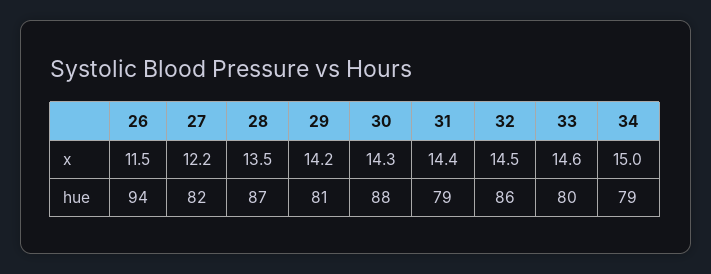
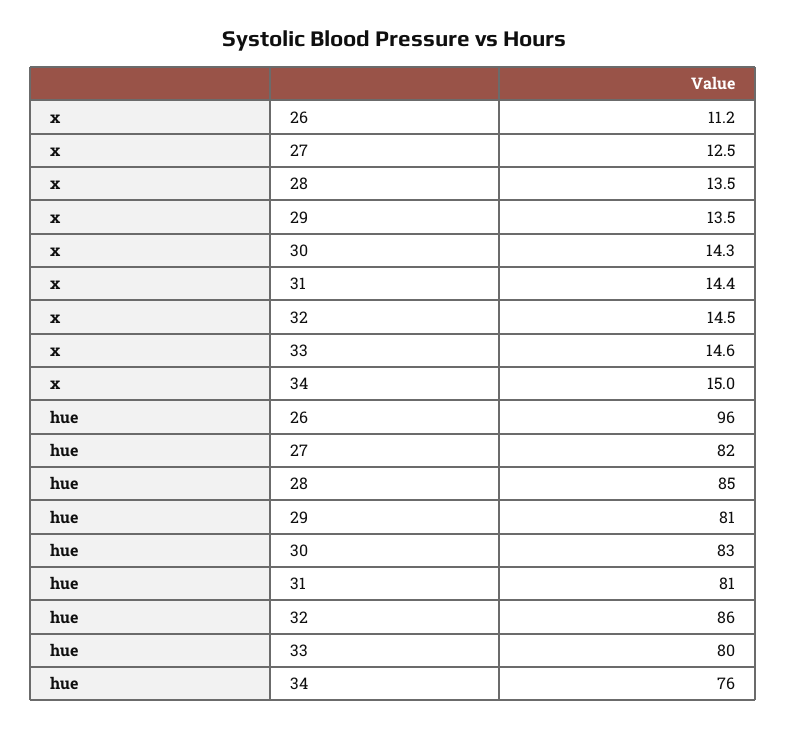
26, x: 11.5 -> 11.2
27, x: 12.2 -> 12.5
29, x: 14.2 -> 13.5
26, hue: 94 -> 96
28, hue: 87 -> 85
30, hue: 88 -> 83
31, hue: 79 -> 81
34, hue: 79 -> 76

